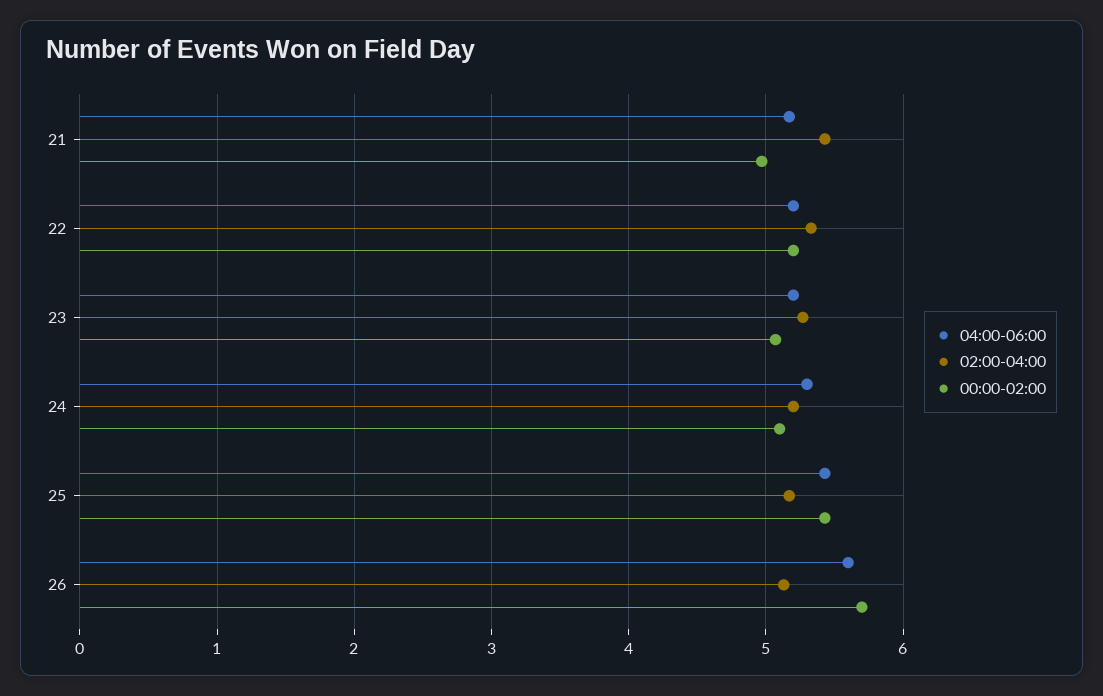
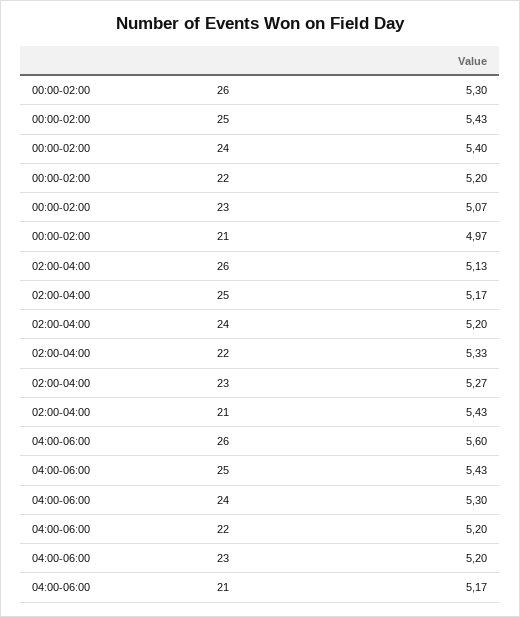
00:00-02:00, 24: 5.1 -> 5.4
00:00-02:00, 26: 5.7 -> 5.3

